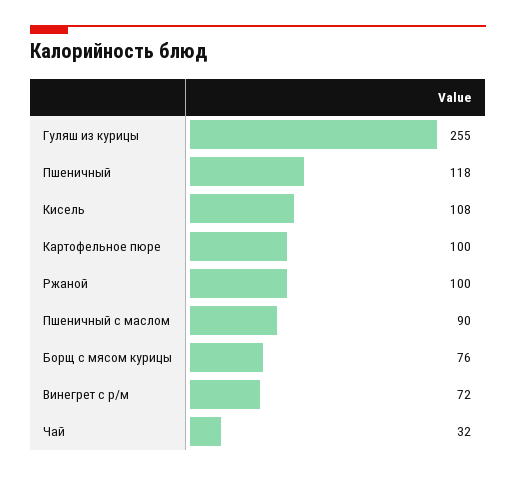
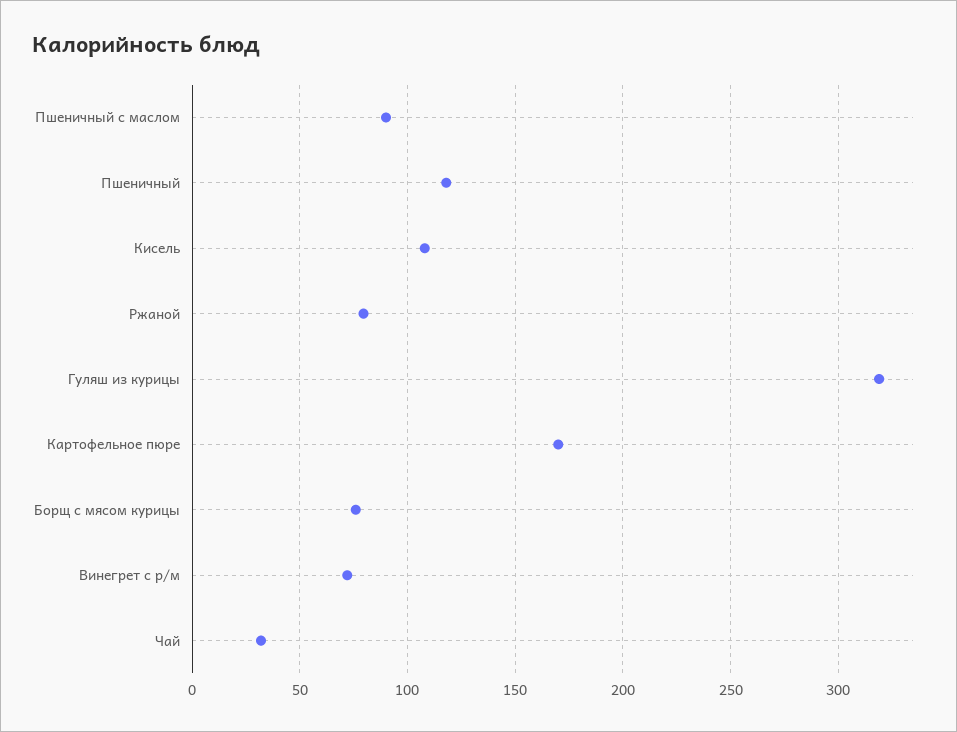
Гуляш из курицы: 255 -> 320
Картофельное пюре: 100 -> 170
Ржаной: 100 -> 80

